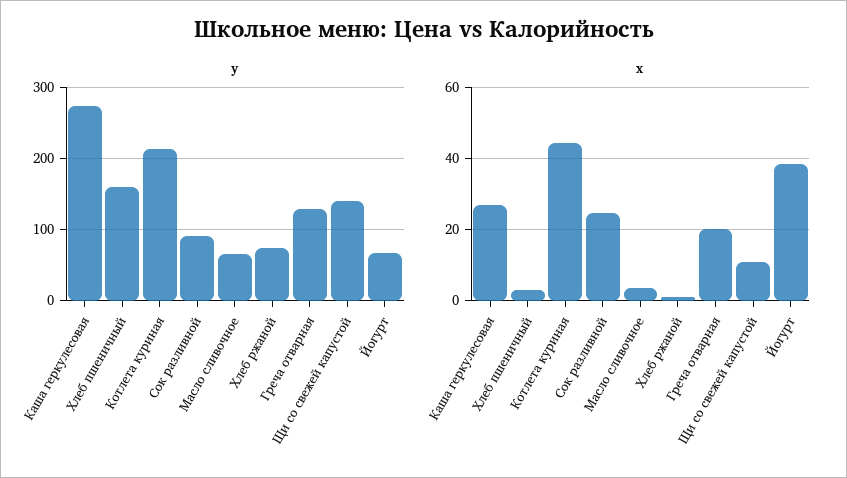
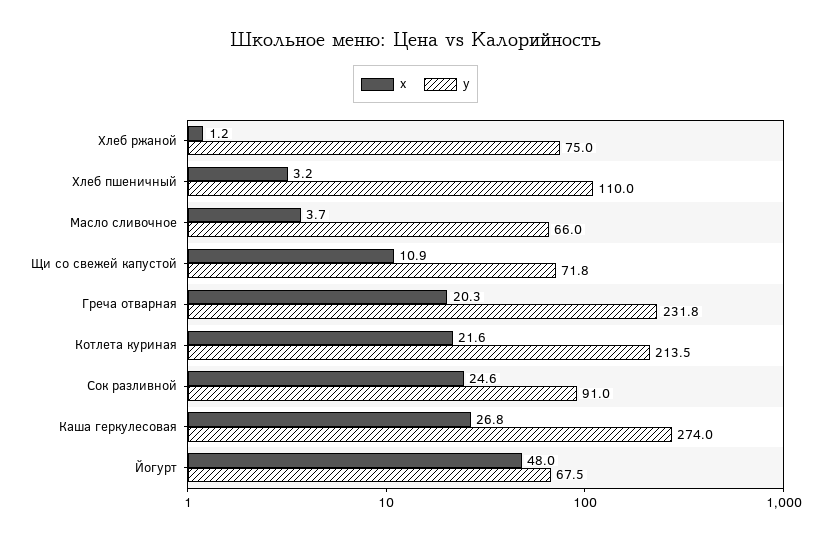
y, Хлеб пшеничный: 160 -> 110
y, Греча отварная: 130 -> 231.8
y, Щи со свежей капустой: 140 -> 71.8
x, Котлета куриная: 44 -> 21.6
x, Йогурт: 38 -> 48

